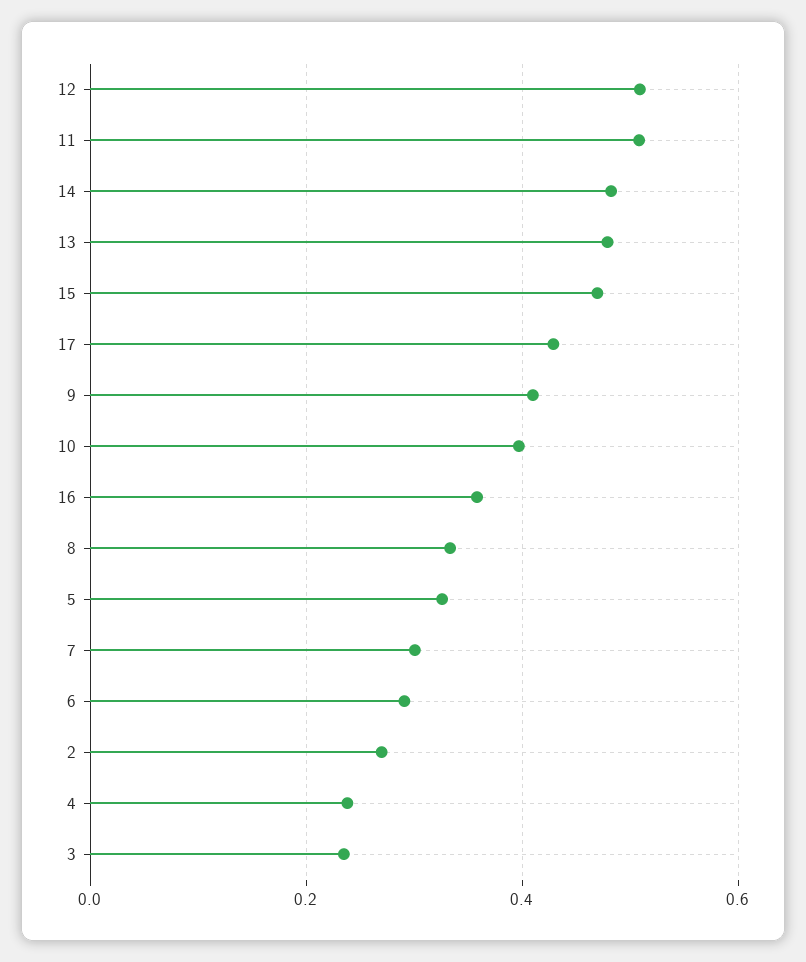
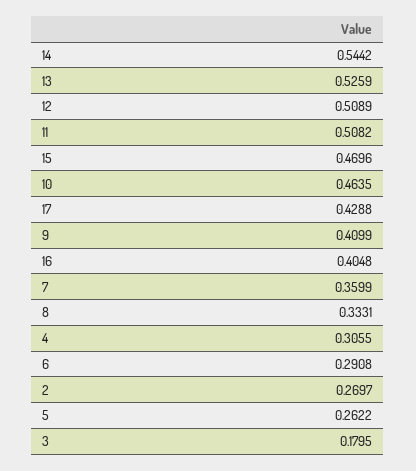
14: 0.48 -> 0.5442
13: 0.48 -> 0.5259
10: 0.4 -> 0.4635
16: 0.36 -> 0.4048
5: 0.32 -> 0.2622
7: 0.3 -> 0.3599
4: 0.24 -> 0.3055
3: 0.24 -> 0.1795

